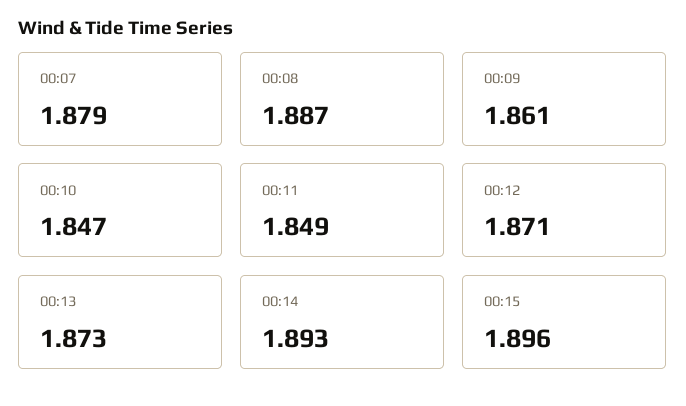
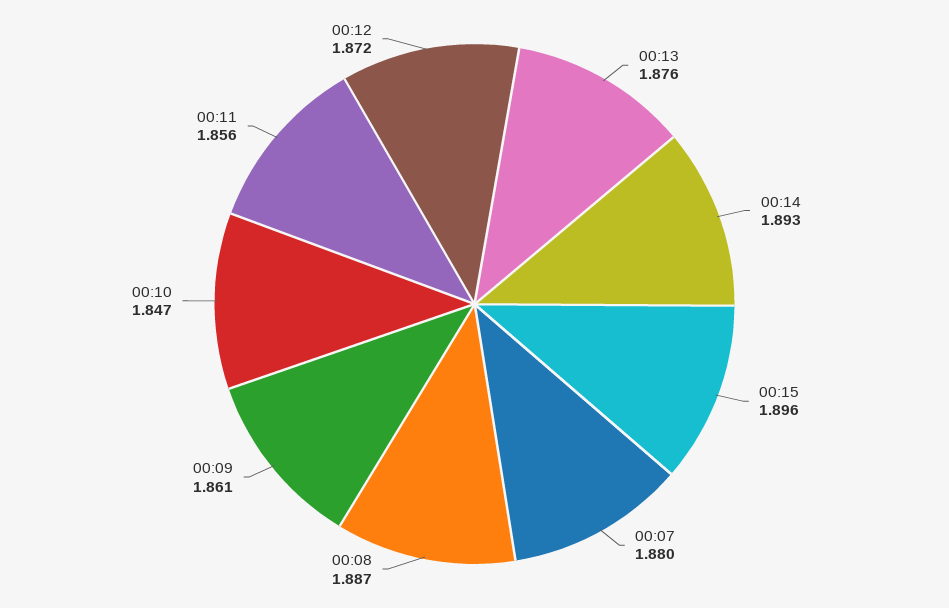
00:07: 1.879 -> 1.88
00:11: 1.849 -> 1.856
00:12: 1.871 -> 1.872
00:13: 1.873 -> 1.876

